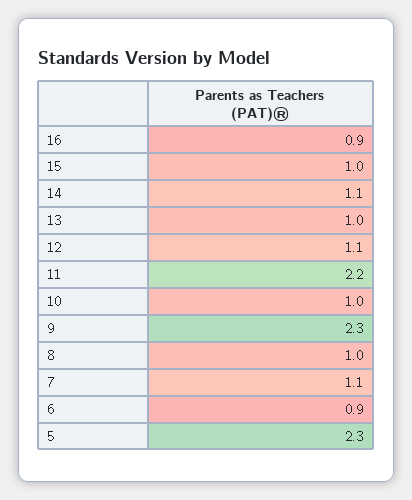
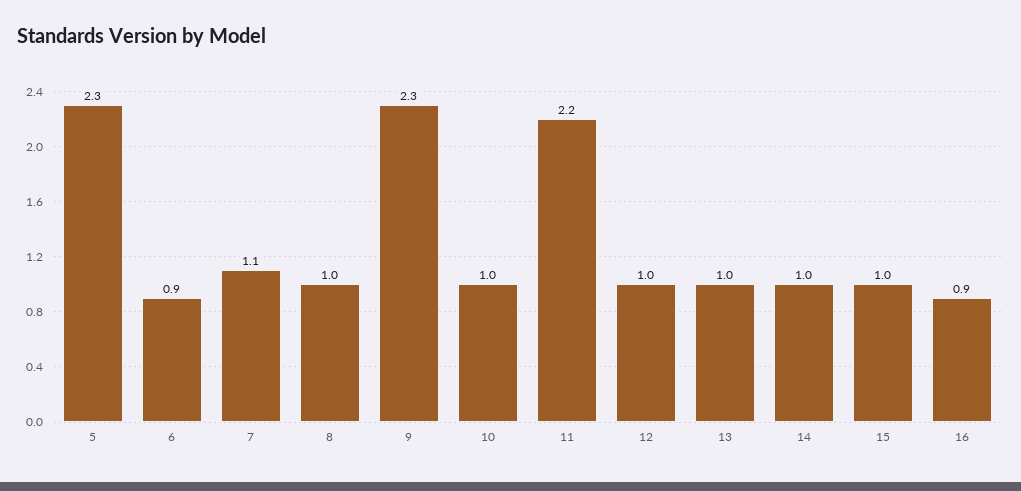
14: 1.1 -> 1
12: 1.1 -> 1

